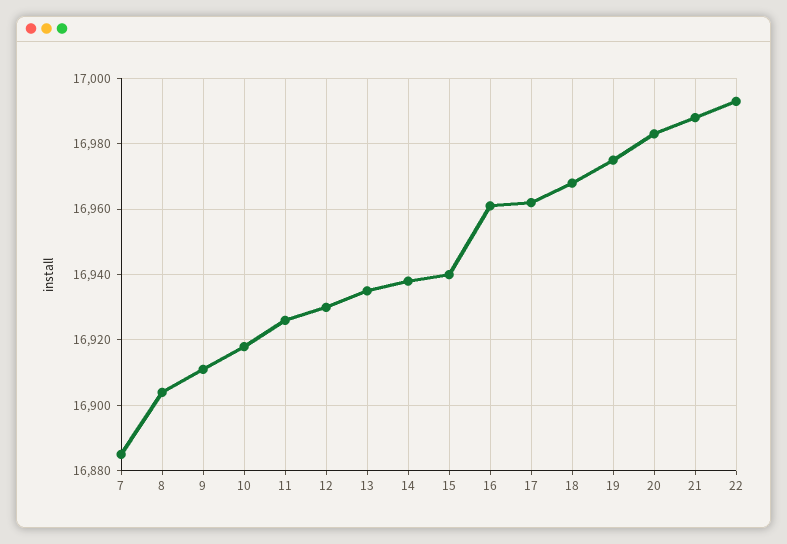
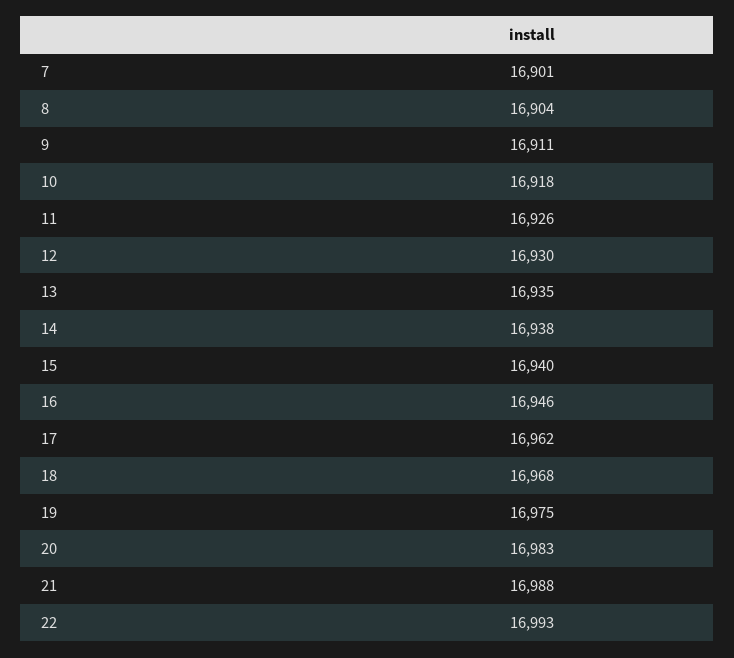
7: 16885 -> 16901
16: 16960 -> 16946

